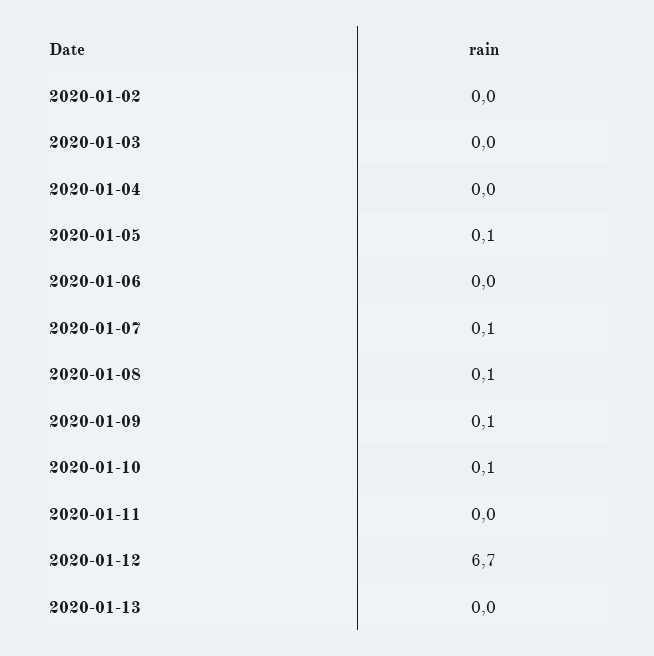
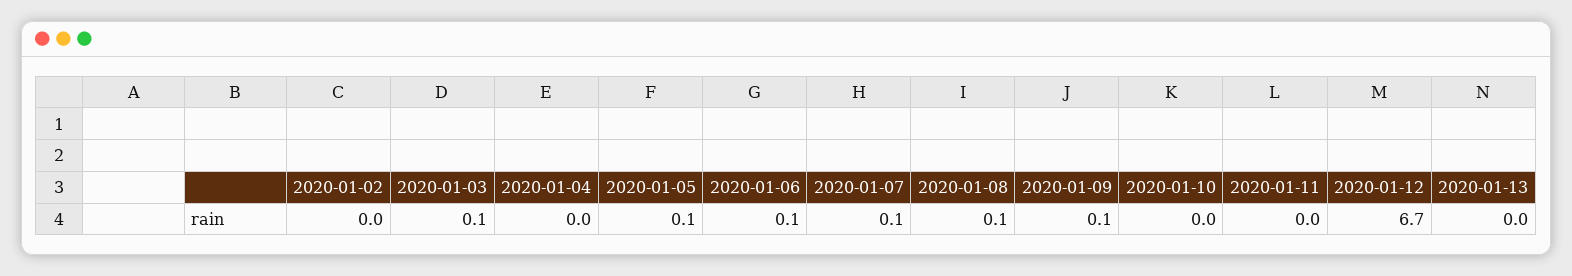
2020-01-03: 0 -> 0.1
2020-01-06: 0 -> 0.1
2020-01-10: 0.1 -> 0

